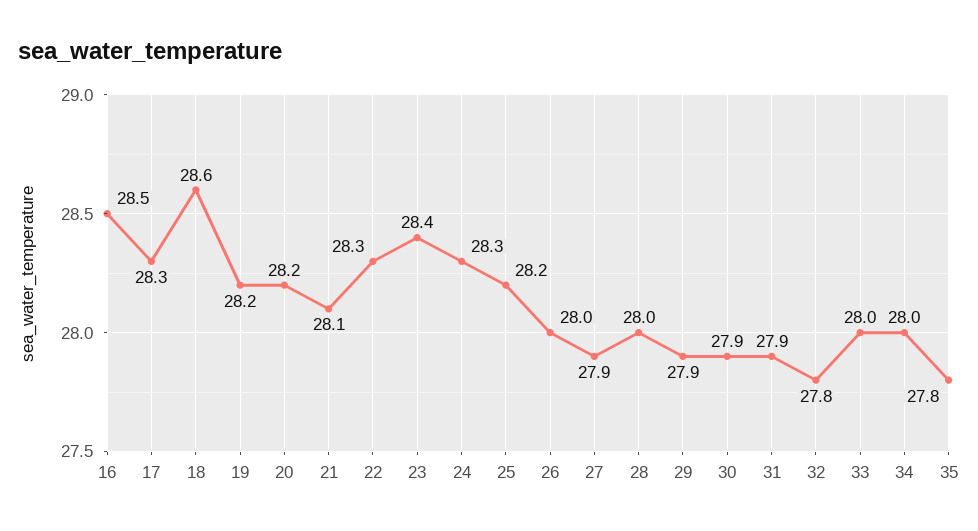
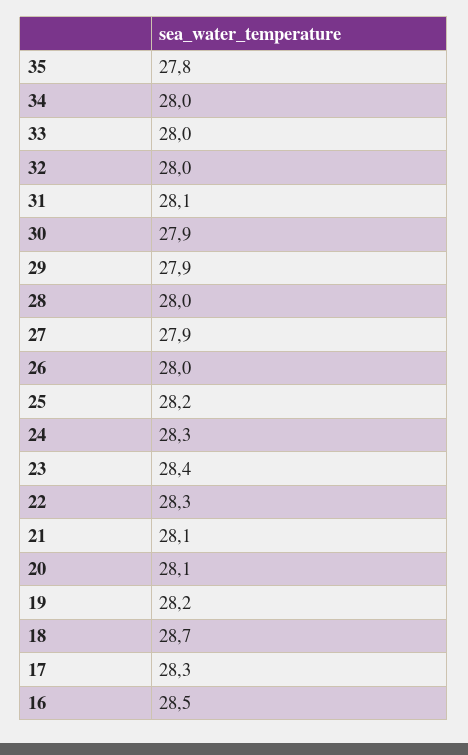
18: 28.6 -> 28.7
20: 28.2 -> 28.1
31: 27.9 -> 28.1
32: 27.8 -> 28

